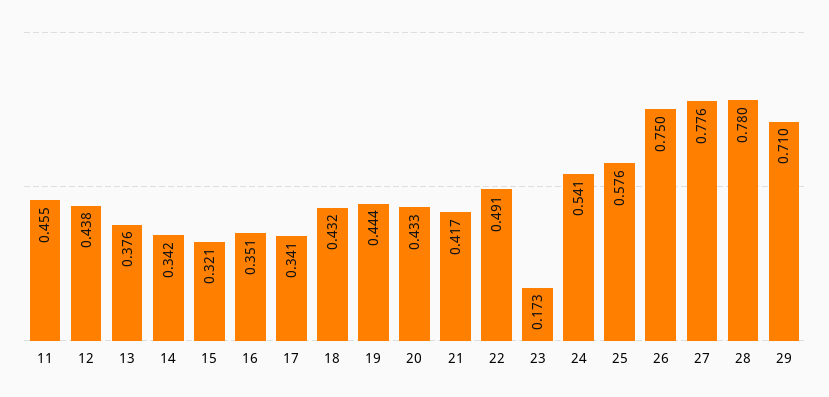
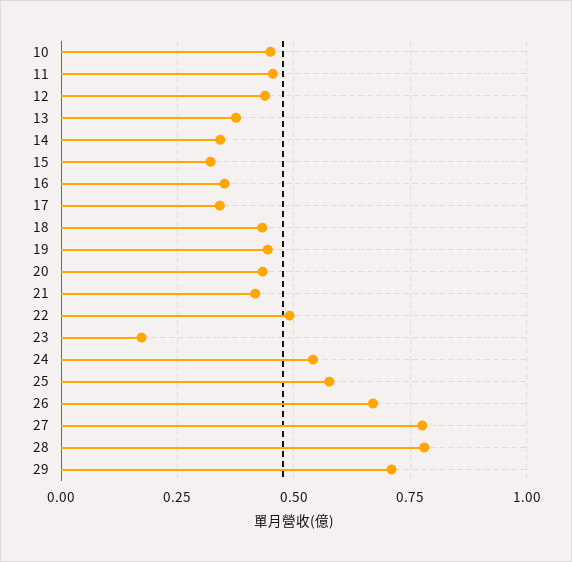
26: 0.75 -> 0.675
10: none -> 0.45

